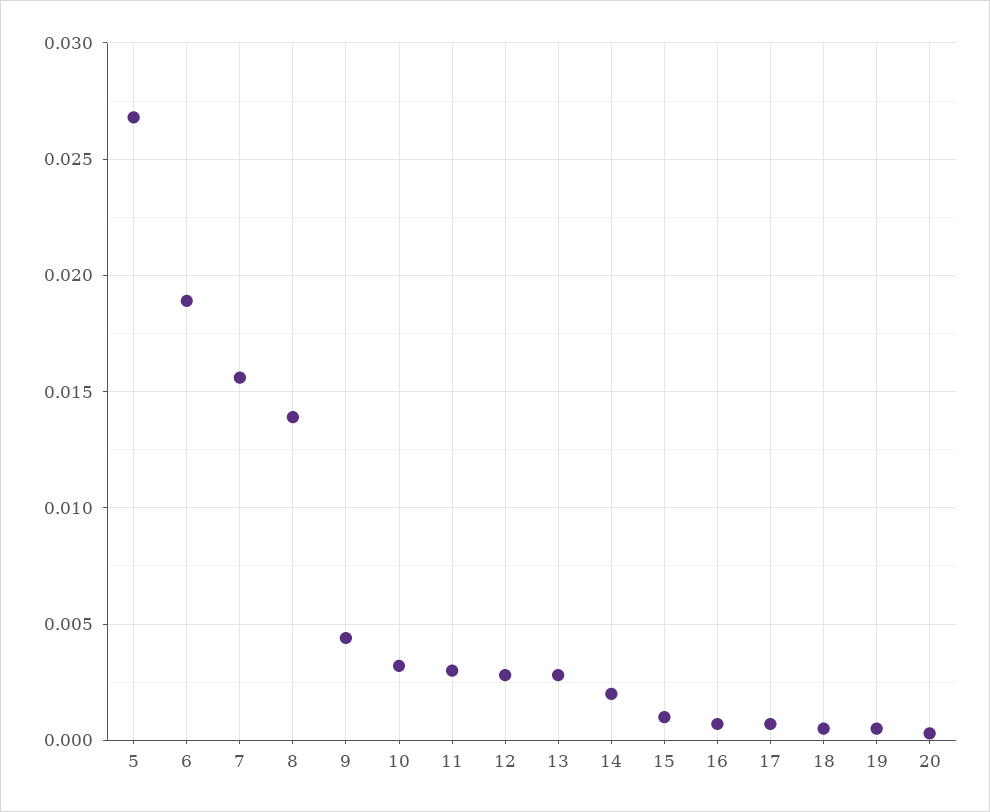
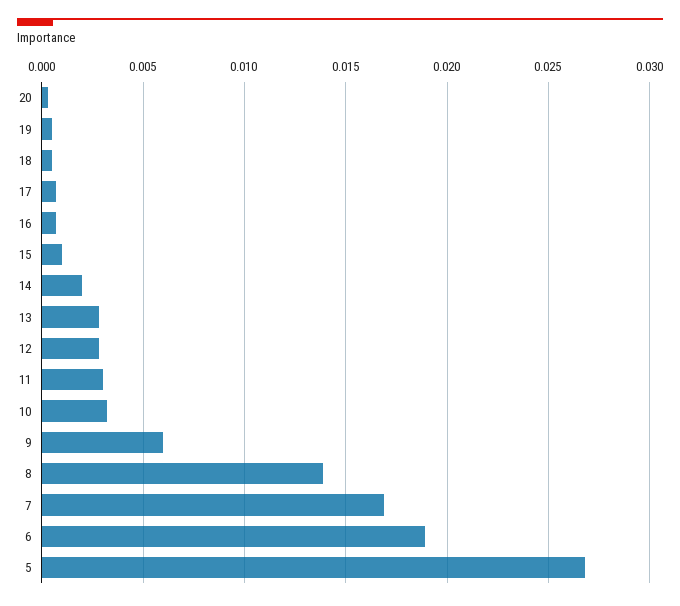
7: 0.0155 -> 0.017
9: 0.0045 -> 0.006

